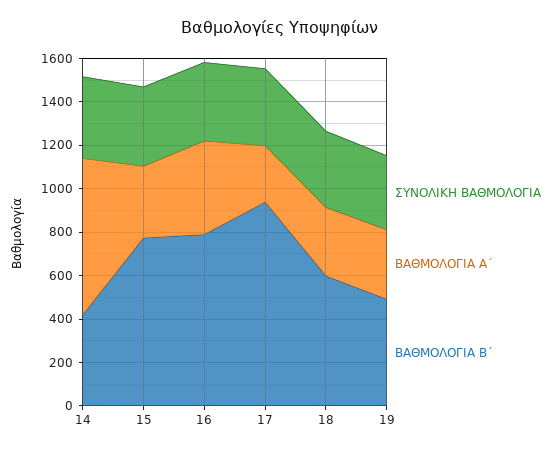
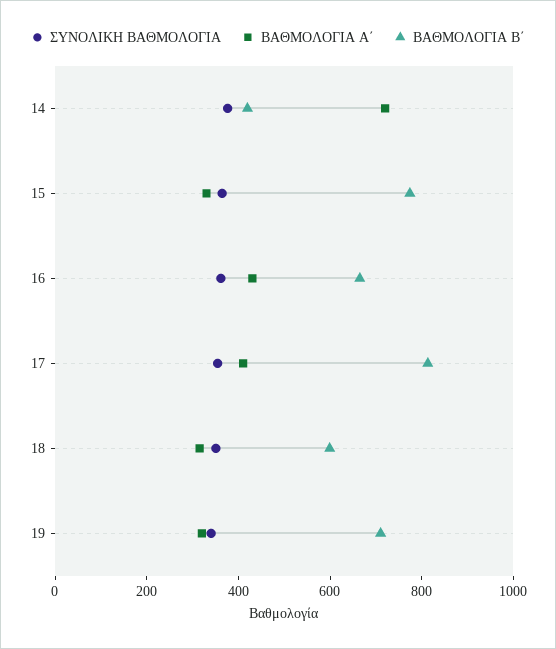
ΒΑΘΜΟΛΟΓΙΑ Β΄, 16: 800 -> 650
ΒΑΘΜΟΛΟΓΙΑ Α΄, 17: 250 -> 400
ΒΑΘΜΟΛΟΓΙΑ Β΄, 17: 950 -> 800
ΒΑΘΜΟΛΟΓΙΑ Β΄, 19: 500 -> 700

